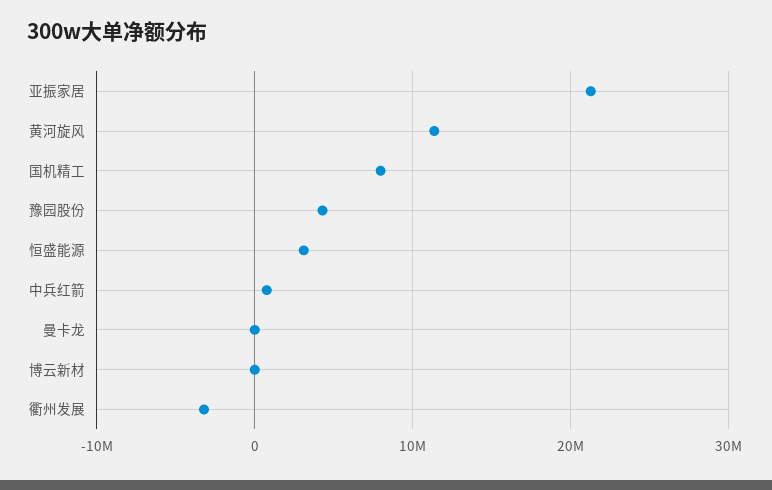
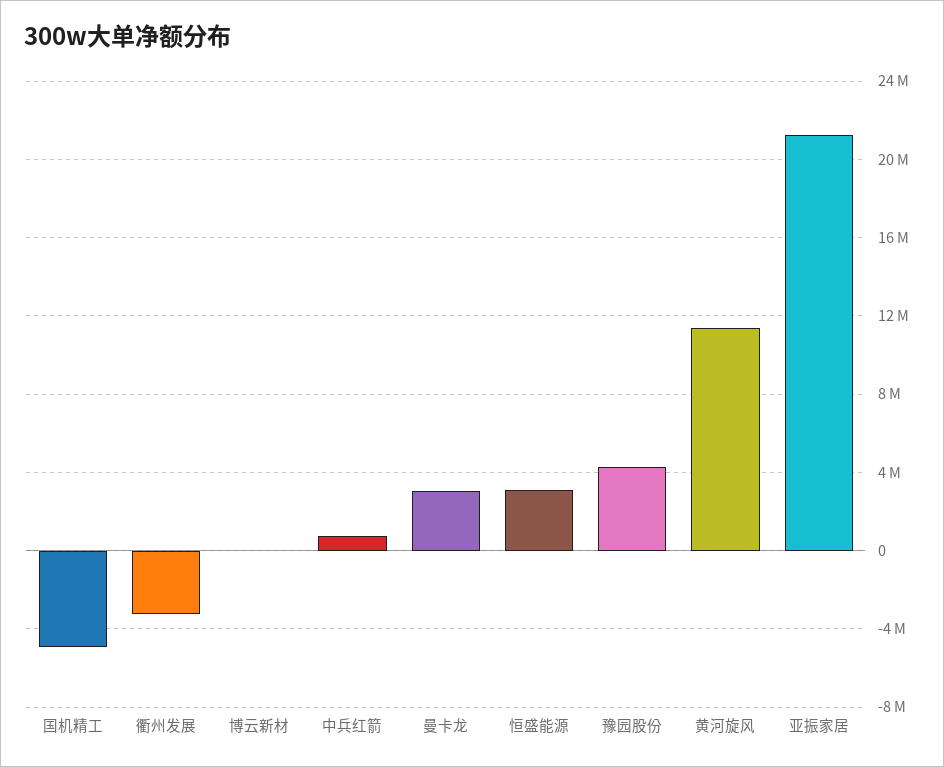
国机精工: 8000000 -> -5000000
曼卡龙: 0 -> 3000000

